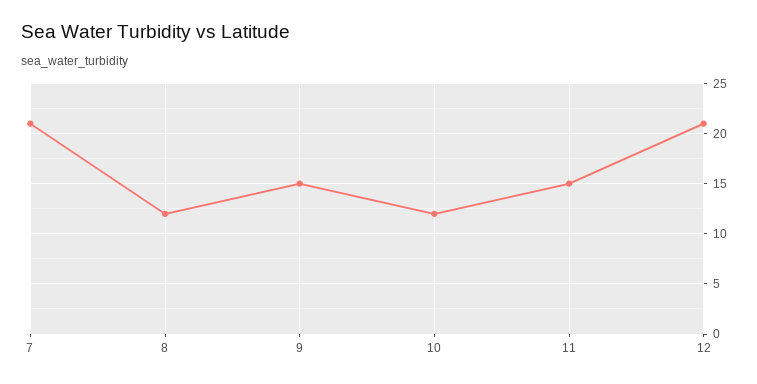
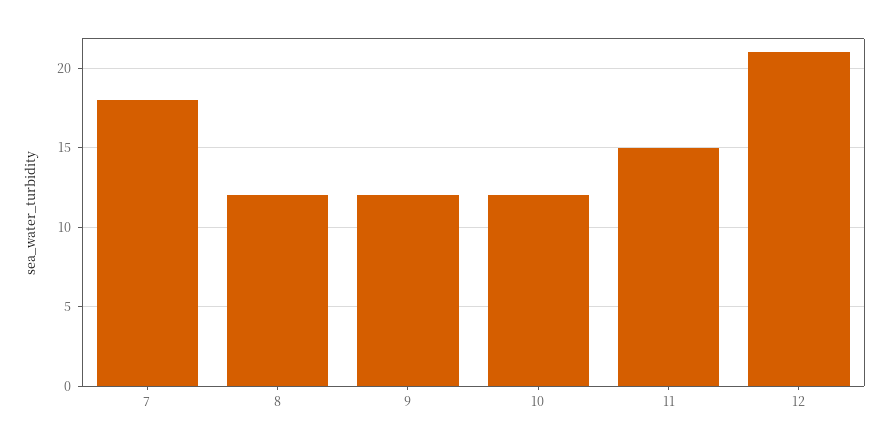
7: 21 -> 18
9: 15 -> 12

